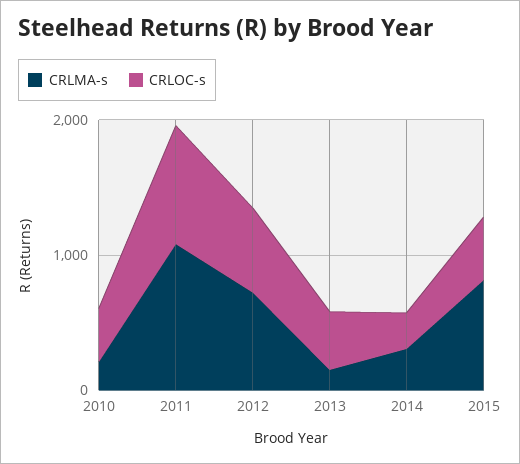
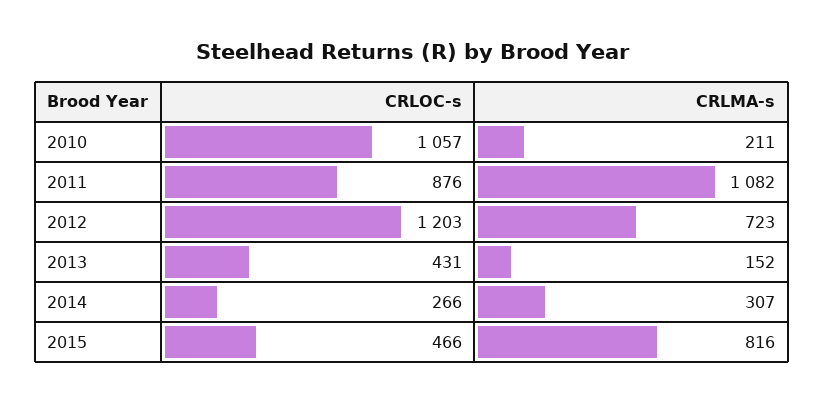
CRLOC-s, 2010: 400 -> 1057
CRLOC-s, 2012: 600 -> 1203

